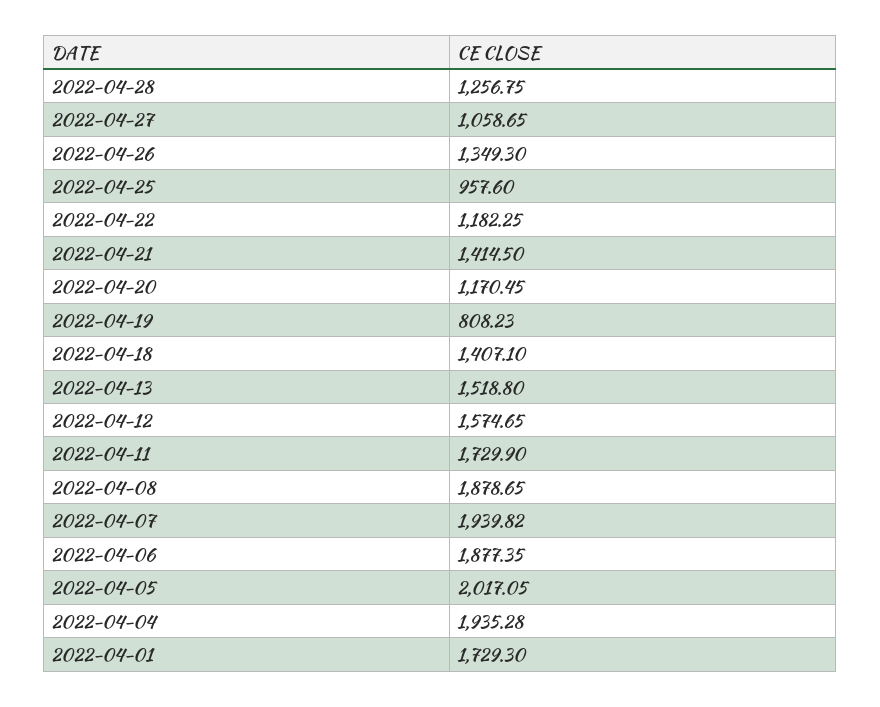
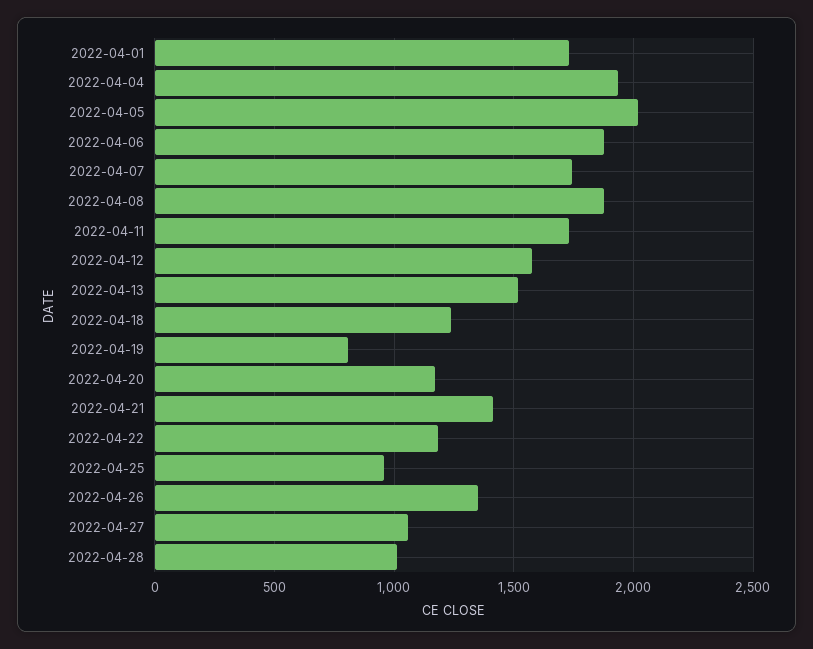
2022-04-28: 1256.75 -> 1000
2022-04-18: 1407.1 -> 1250
2022-04-07: 1939.82 -> 1750

